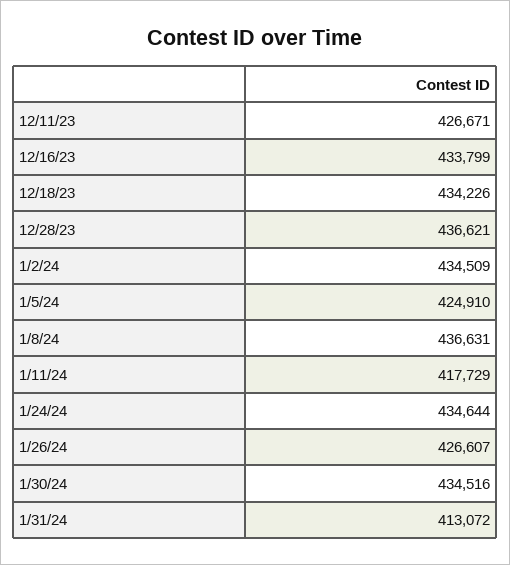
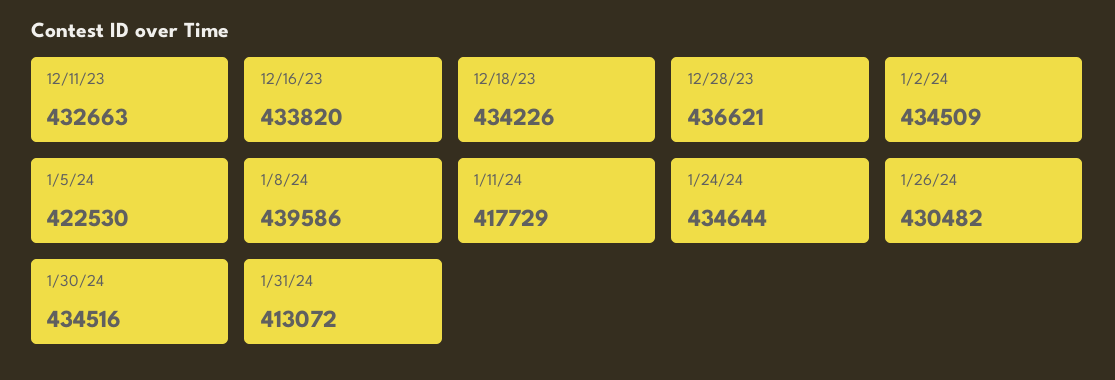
12/11/23: 426671 -> 432663
12/16/23: 433799 -> 433820
1/5/24: 424910 -> 422530
1/8/24: 436631 -> 439586
1/26/24: 426607 -> 430482

